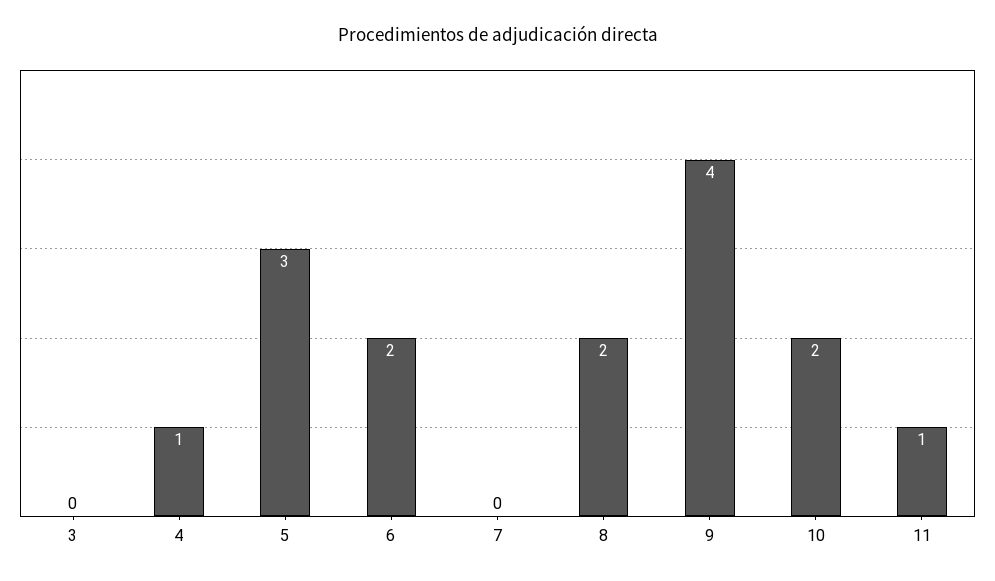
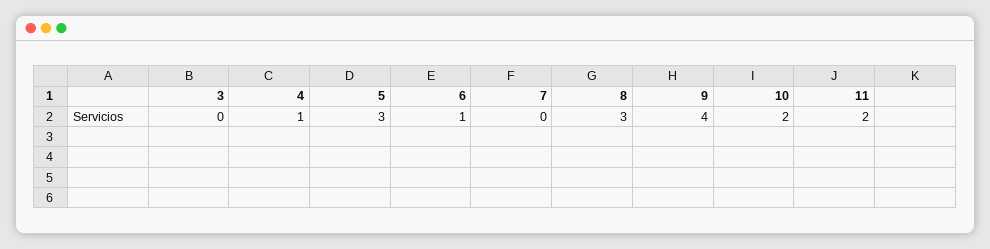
6: 2 -> 1
8: 2 -> 3
11: 1 -> 2

